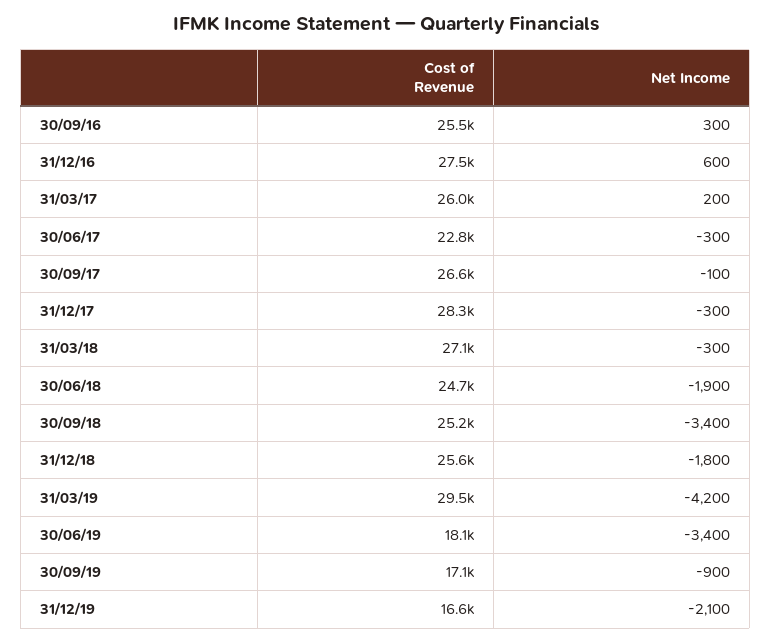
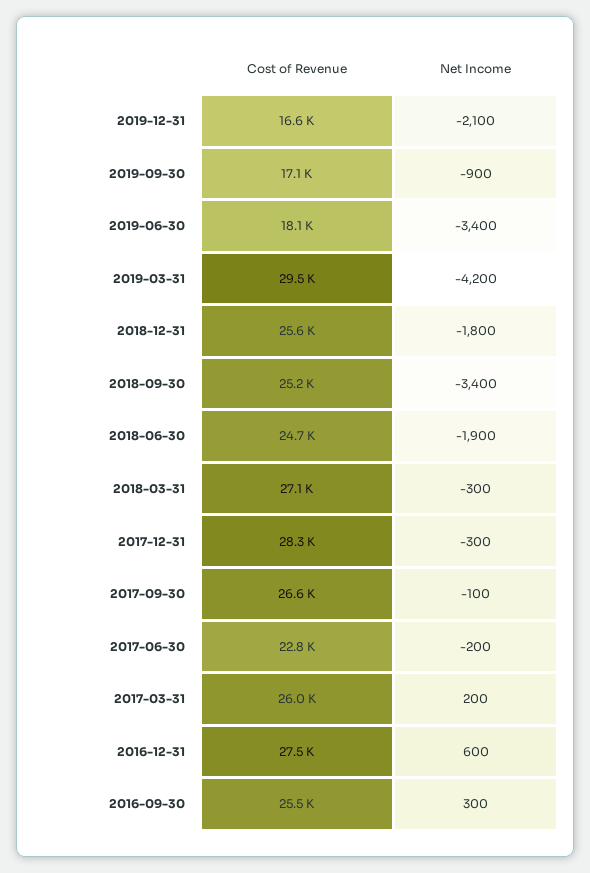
Net Income, 30/06/17: -300 -> -200

